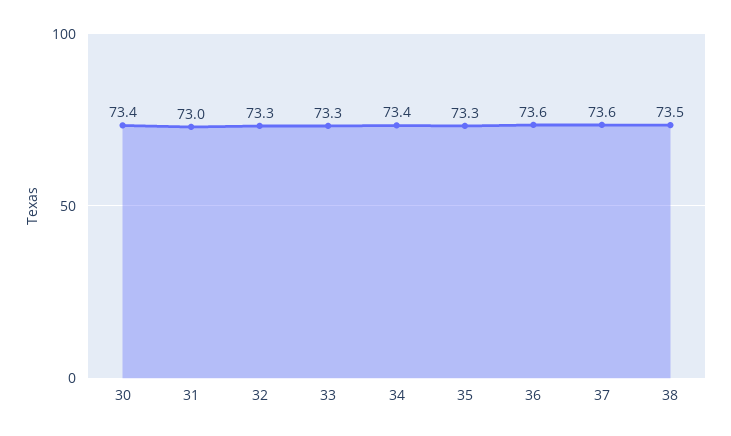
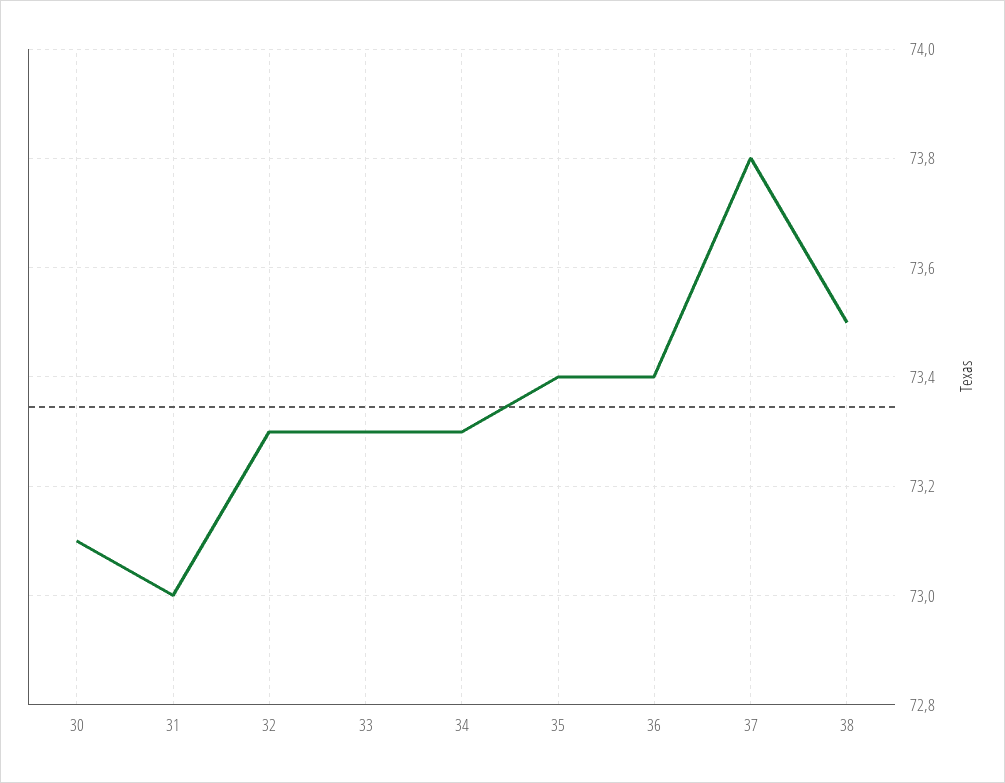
30: 73.4 -> 73.1
34: 73.4 -> 73.3
35: 73.3 -> 73.4
36: 73.6 -> 73.4
37: 73.6 -> 73.8

